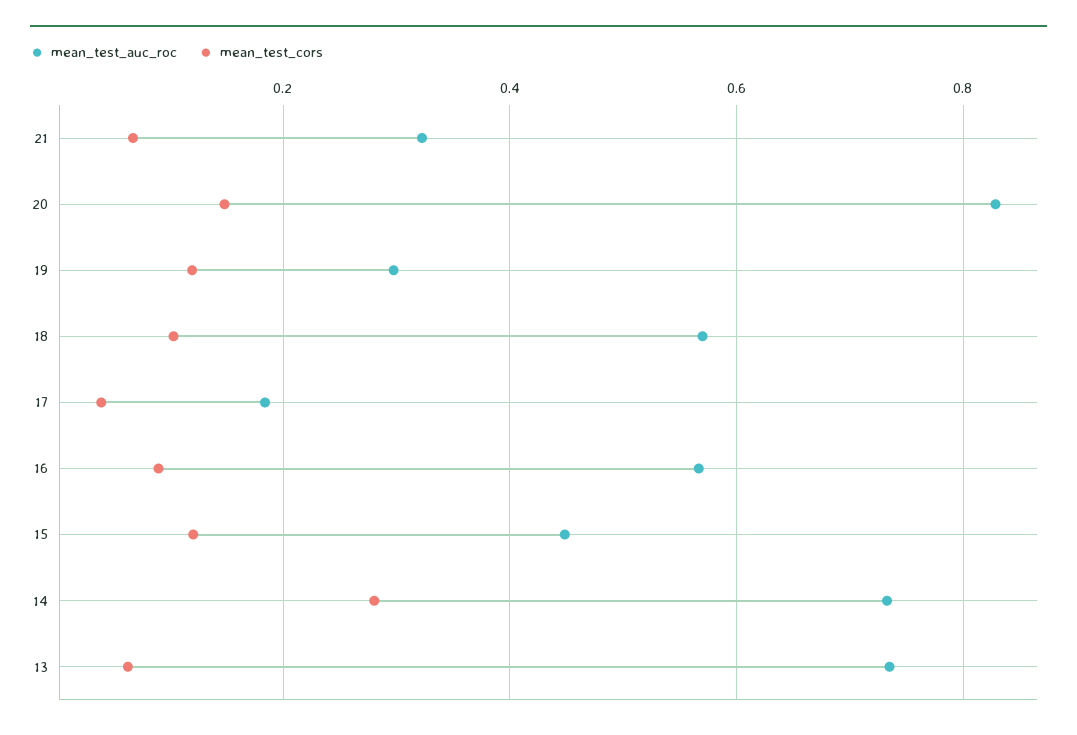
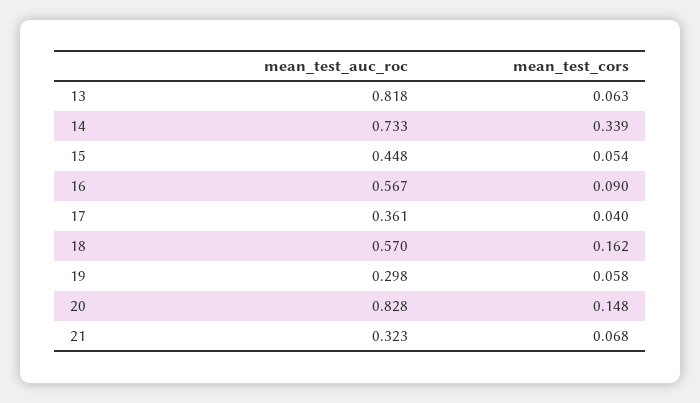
mean_test_cors, 19: 0.12 -> 0.058
mean_test_cors, 18: 0.1 -> 0.162
mean_test_auc_roc, 17: 0.18 -> 0.361
mean_test_cors, 15: 0.12 -> 0.054
mean_test_cors, 14: 0.28 -> 0.339
mean_test_auc_roc, 13: 0.74 -> 0.818

